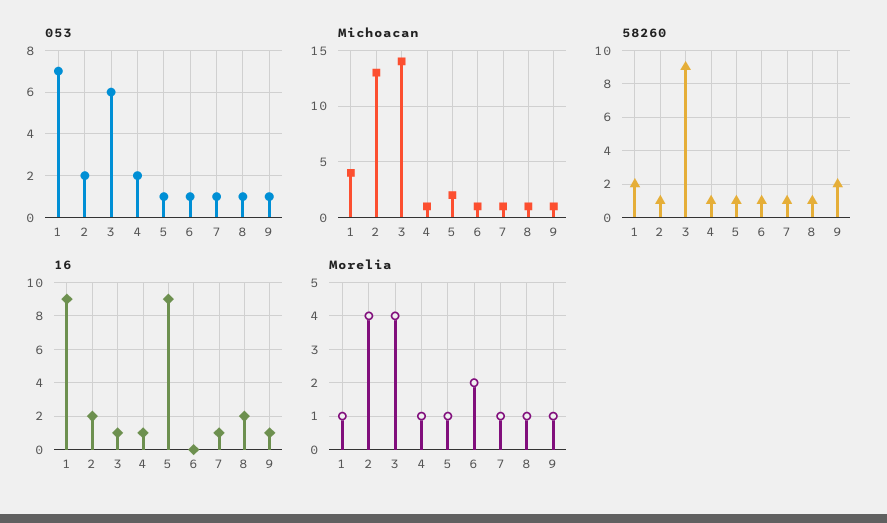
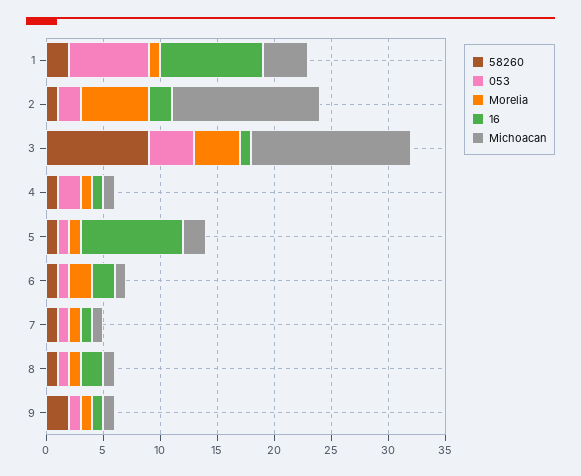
053, 3: 6 -> 4
16, 6: 0 -> 2
Morelia, 2: 4 -> 6

